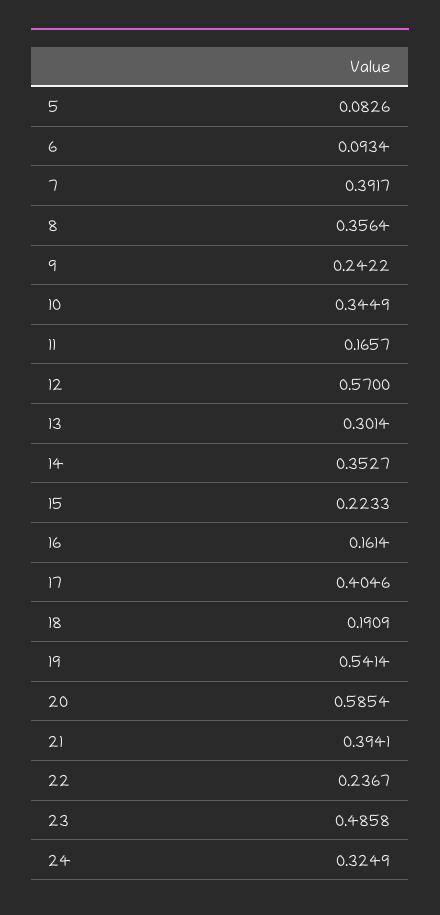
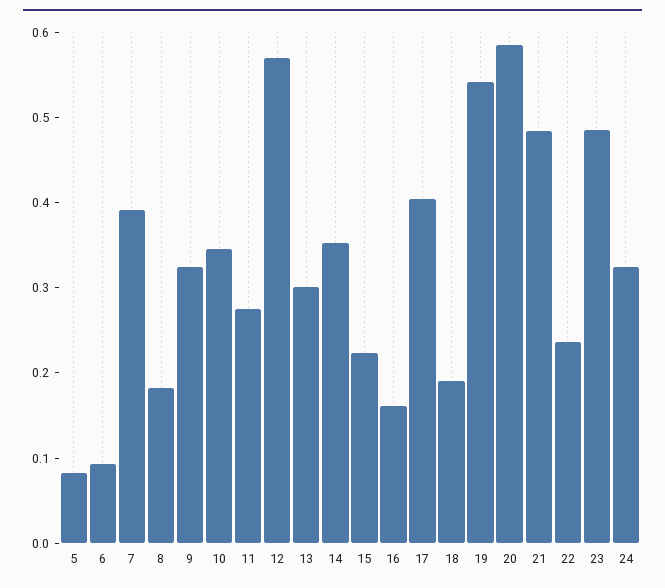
8: 0.3564 -> 0.18
9: 0.2422 -> 0.32
11: 0.1657 -> 0.28
21: 0.3941 -> 0.48

